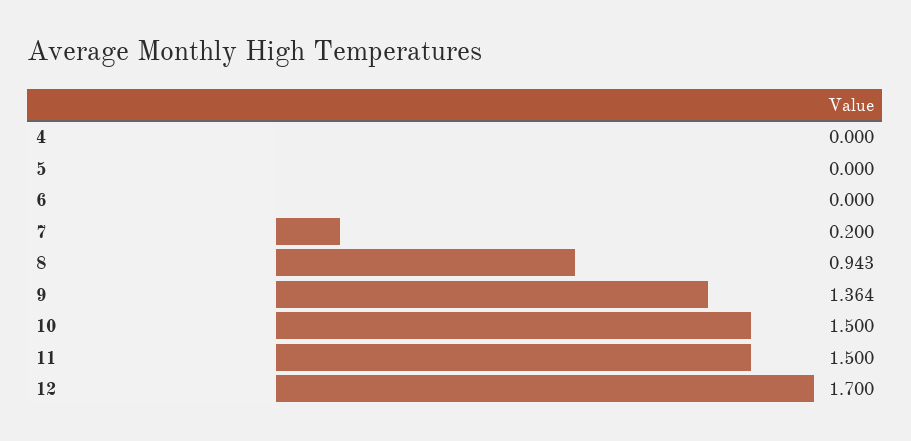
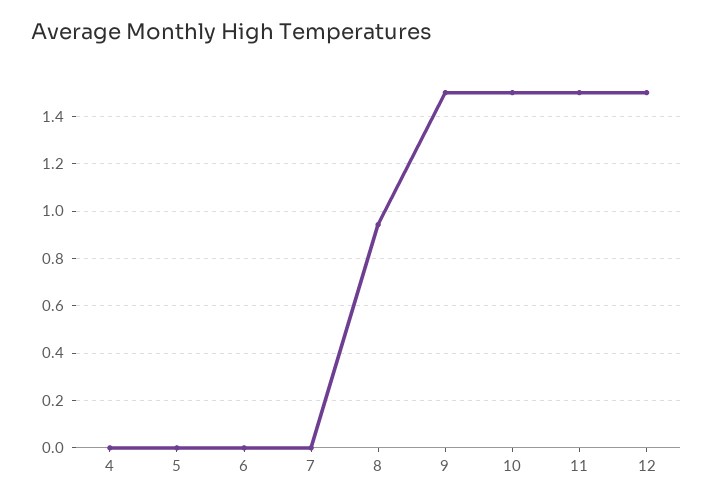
7: 0.2 -> 0
9: 1.364 -> 1.5
12: 1.7 -> 1.5

